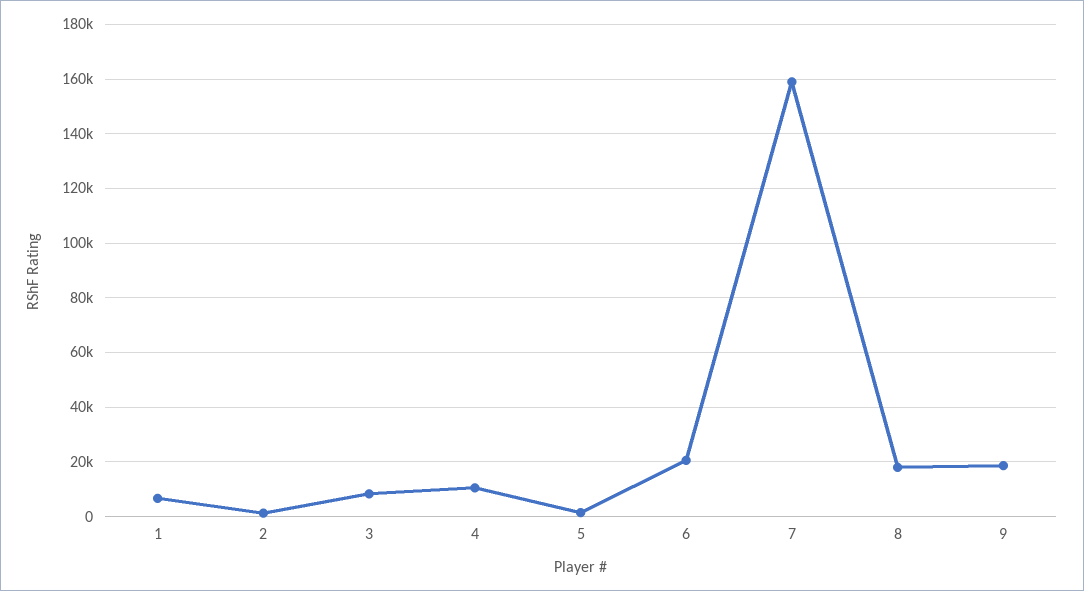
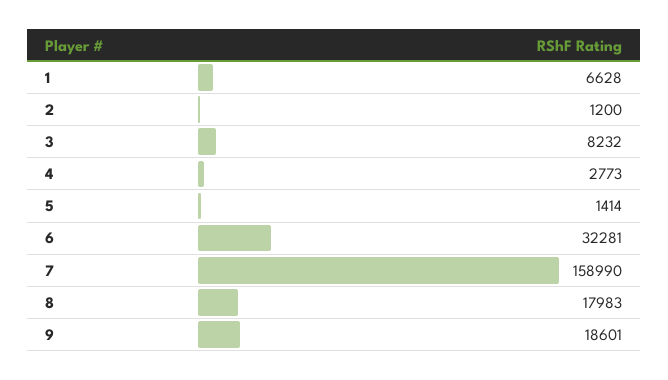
4: 10000 -> 2773
6: 20000 -> 32281

